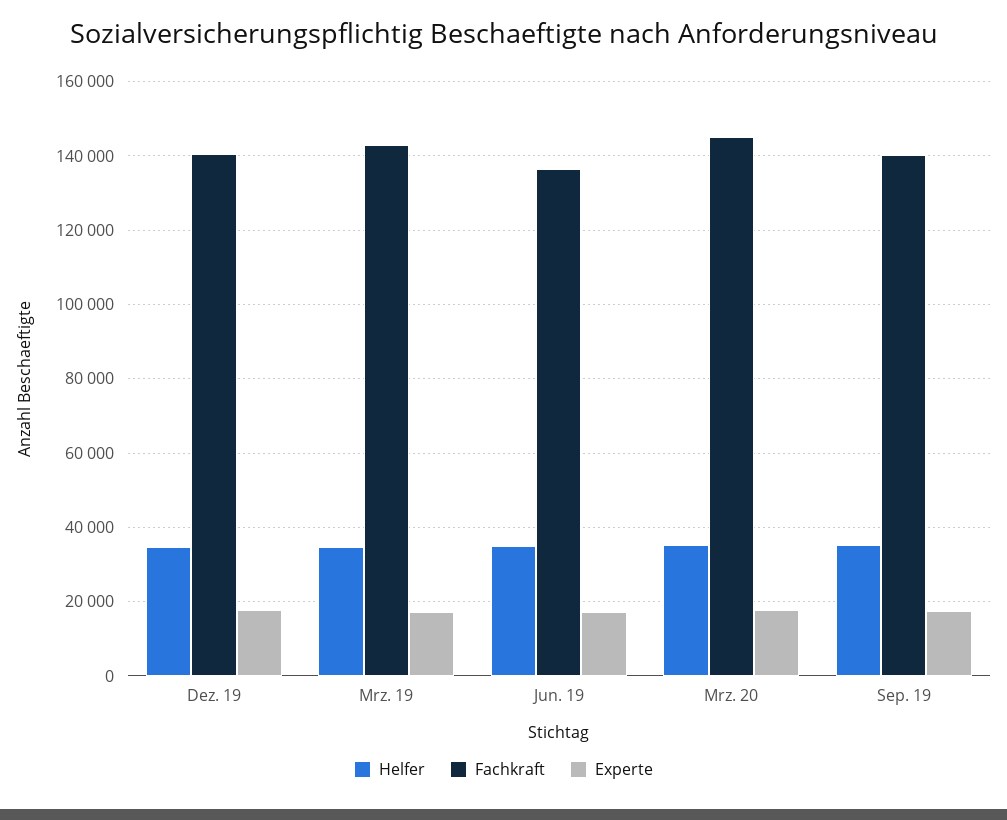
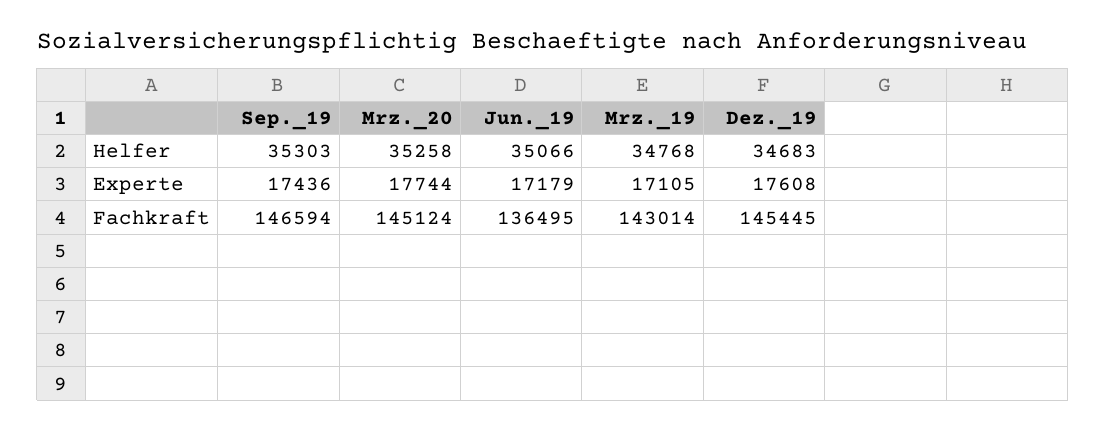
Fachkraft, Dez. 19: 140000 -> 145445
Fachkraft, Sep. 19: 140000 -> 146594

